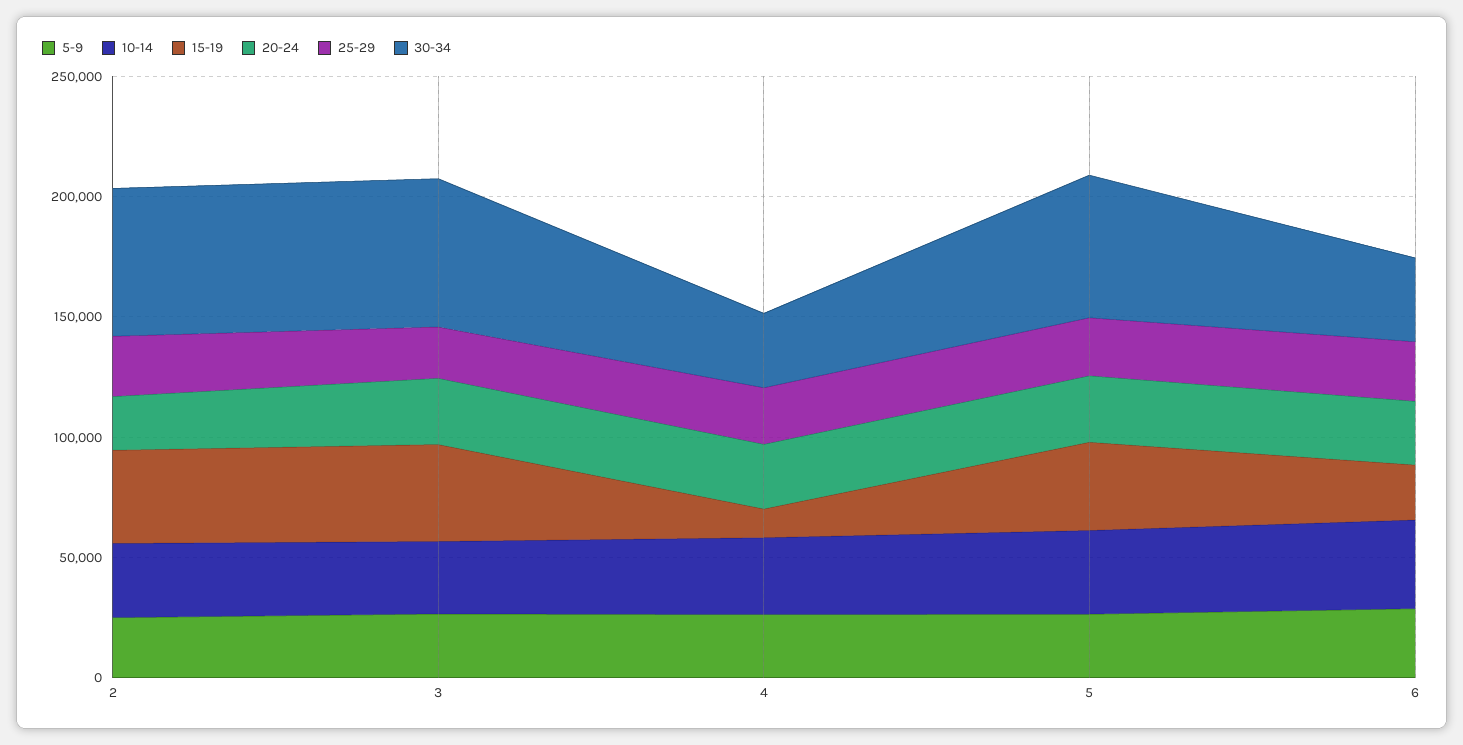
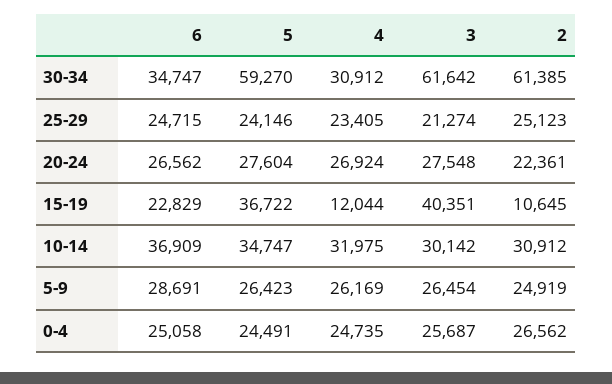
15-19, 2: 40000 -> 10645
0-4, 6: none -> 25058
0-4, 5: none -> 24491
0-4, 4: none -> 24735
0-4, 3: none -> 25687
0-4, 2: none -> 26562

